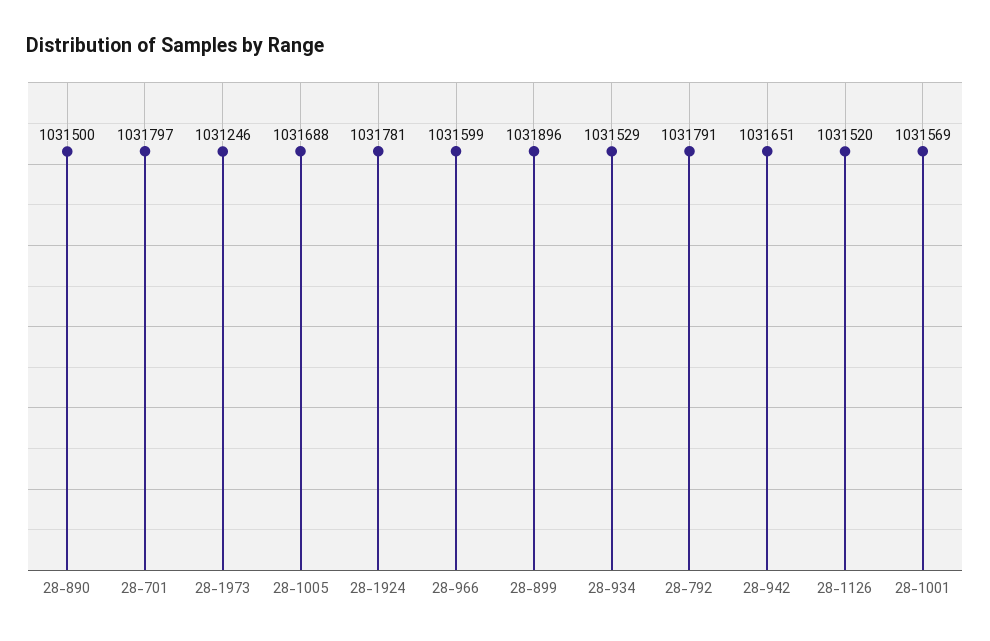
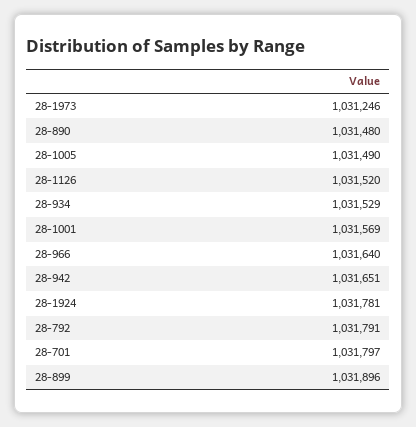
28-890: 1031500 -> 1031480
28-1005: 1031688 -> 1031490
28-966: 1031599 -> 1031640

